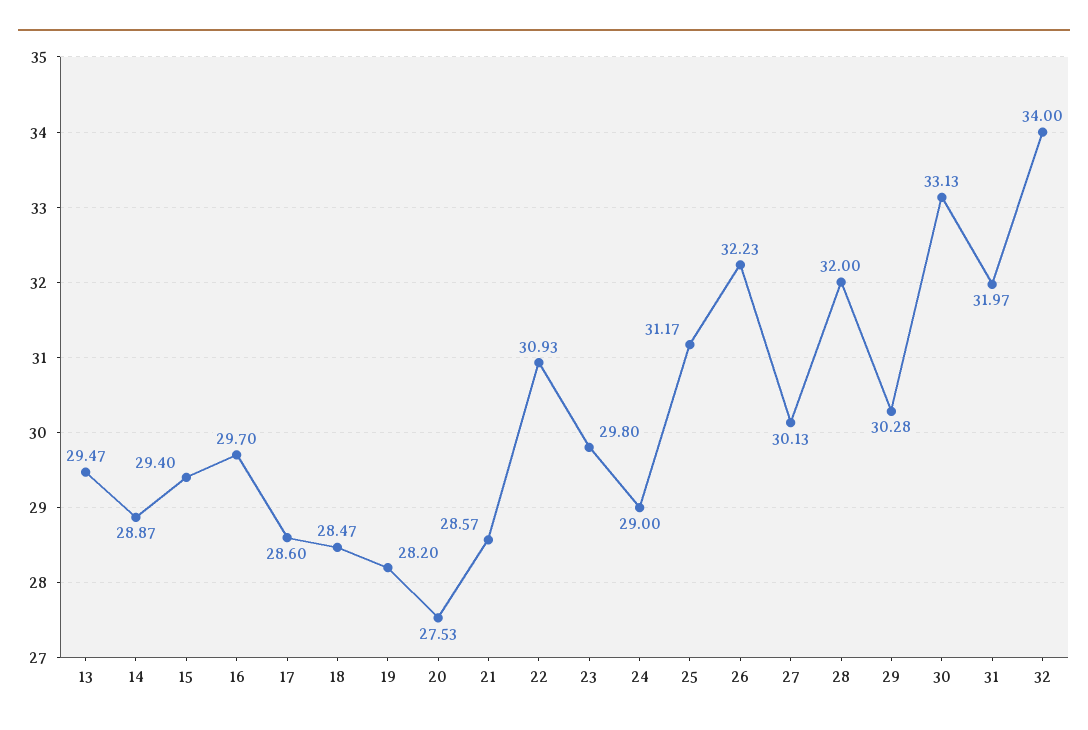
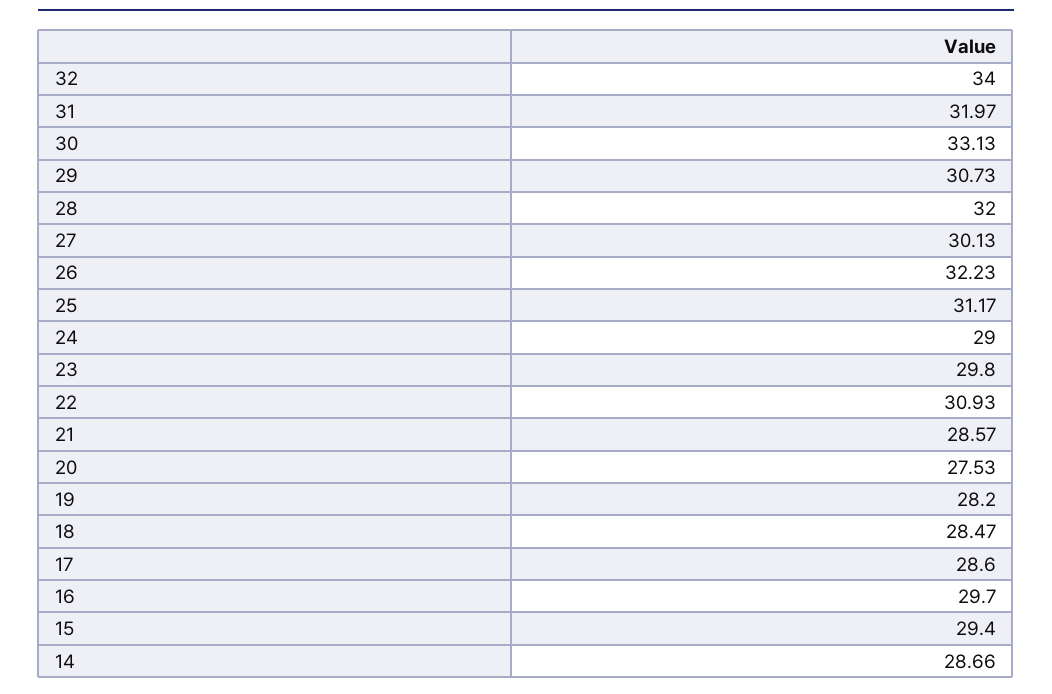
13: 29.47 -> none
14: 28.87 -> 28.66
29: 30.28 -> 30.73

